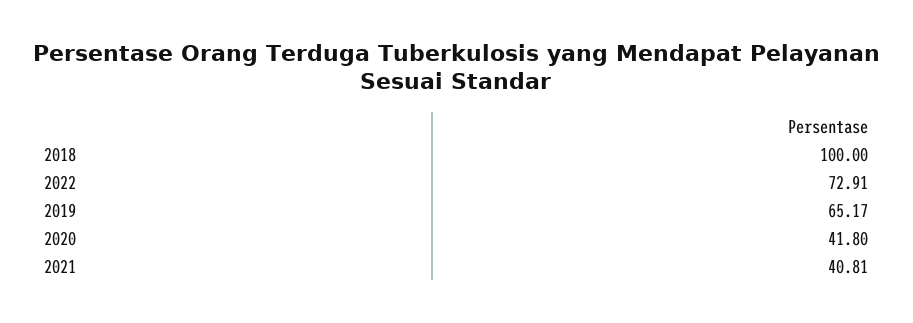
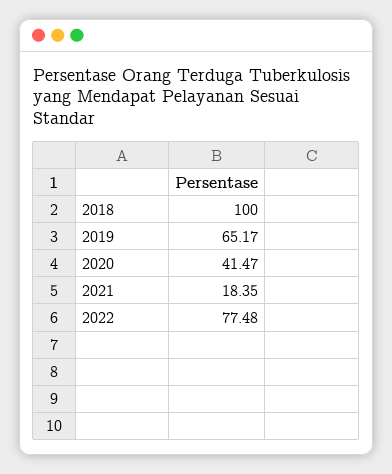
2022: 72.91 -> 77.48
2020: 41.8 -> 41.47
2021: 40.81 -> 18.35

